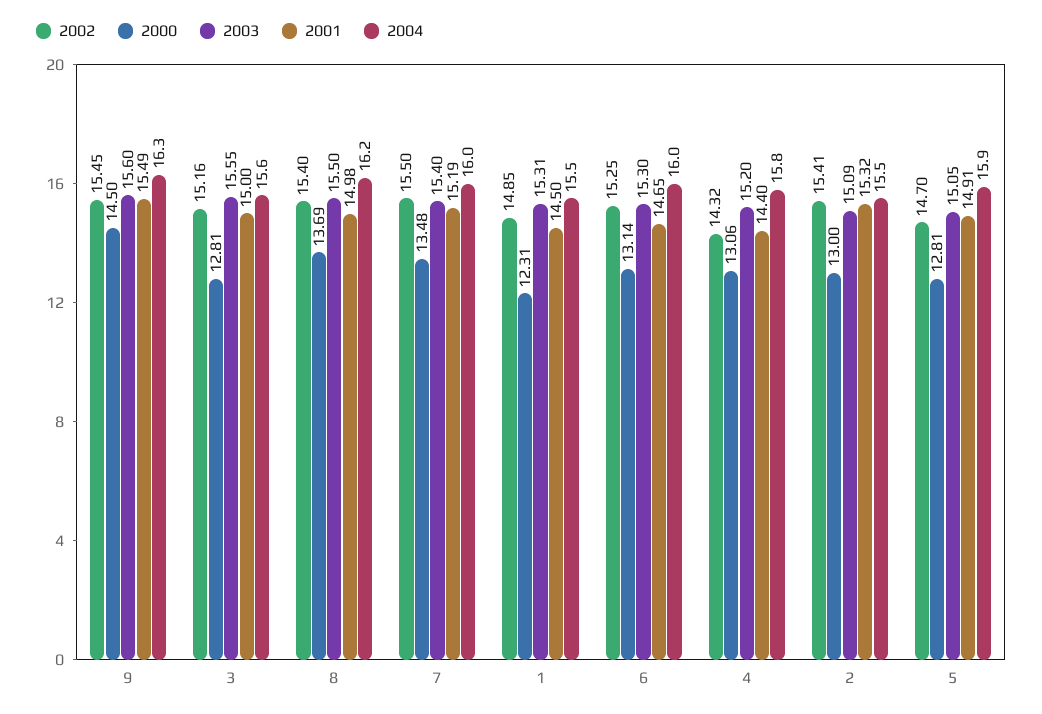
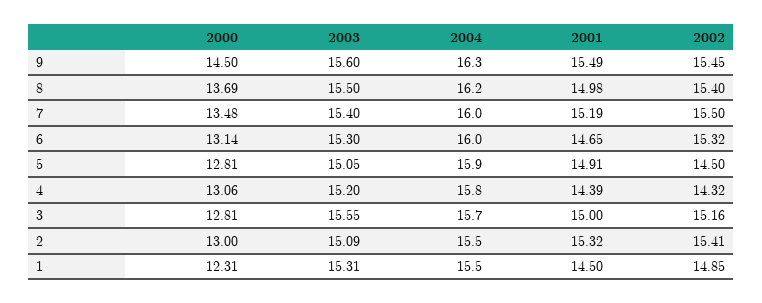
2004, 3: 15.6 -> 15.7
2002, 6: 15.25 -> 15.32
2001, 4: 14.4 -> 14.39
2002, 5: 14.7 -> 14.5

